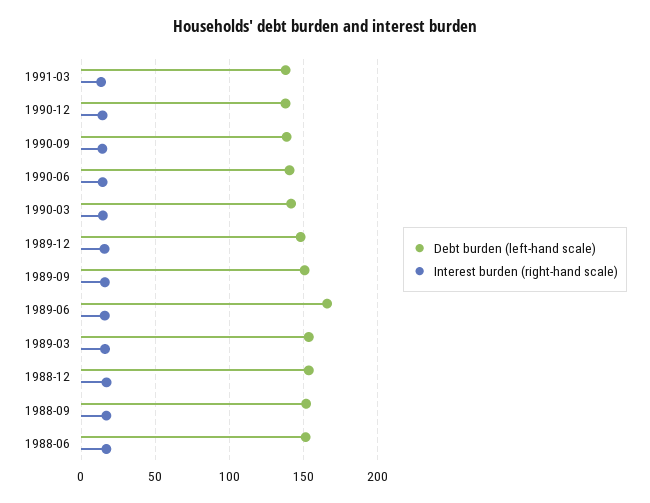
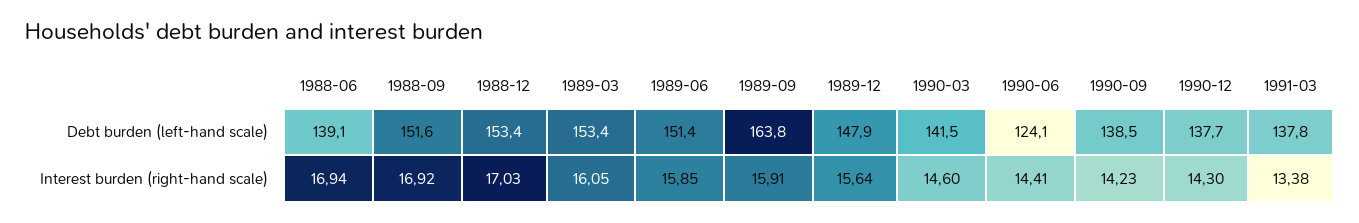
Debt burden (left-hand scale), 1990-06: 140 -> 124.1
Debt burden (left-hand scale), 1989-09: 150 -> 163.8
Debt burden (left-hand scale), 1989-06: 165 -> 151.4
Debt burden (left-hand scale), 1988-06: 150 -> 139.1

